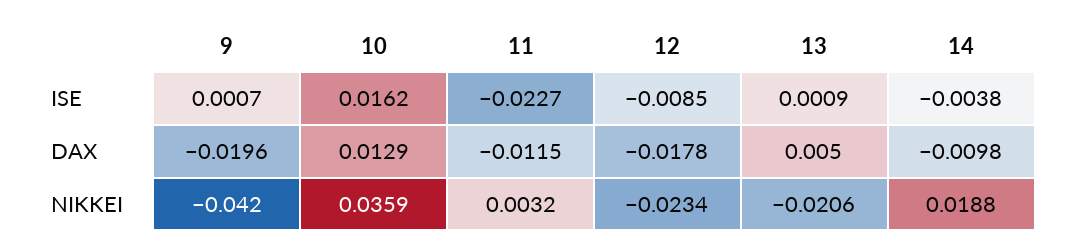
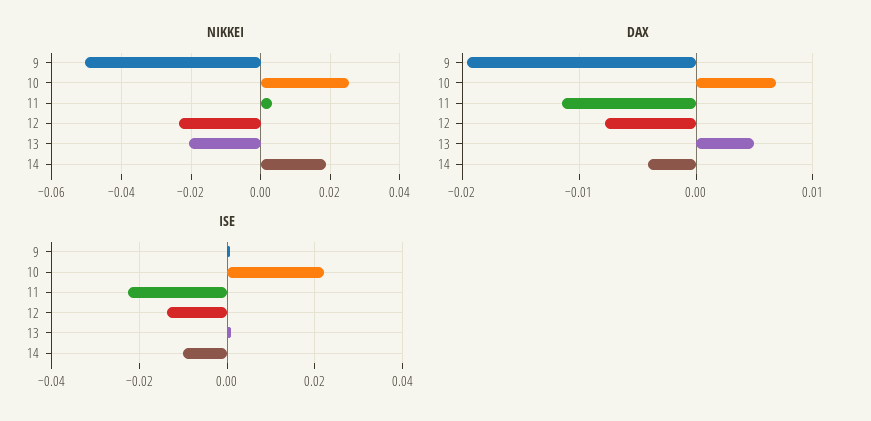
ISE, 10: 0.0162 -> 0.022
ISE, 12: -0.0085 -> -0.014
ISE, 14: -0.0038 -> -0.01
DAX, 10: 0.0129 -> 0.007
DAX, 12: -0.0178 -> -0.008
DAX, 14: -0.0098 -> -0.004
NIKKEI, 9: -0.042 -> -0.05
NIKKEI, 10: 0.0359 -> 0.026

